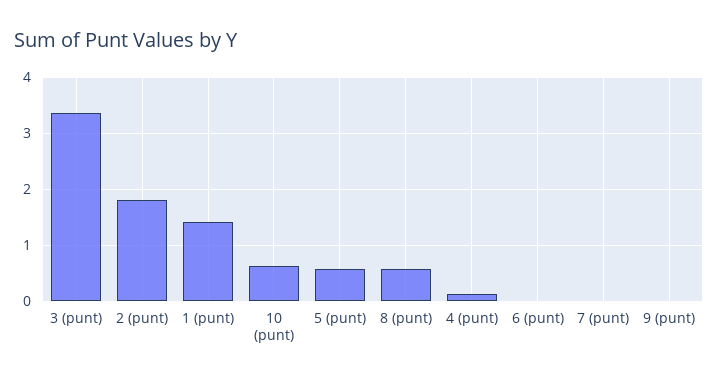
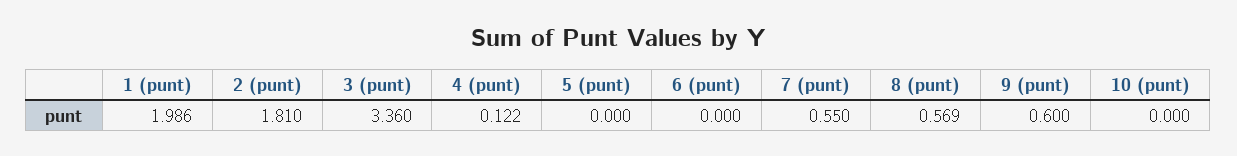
1 (punt): 1.4 -> 1.986
10 (punt): 0.6 -> 0
5 (punt): 0.6 -> 0
7 (punt): 0 -> 0.55
9 (punt): 0 -> 0.6

